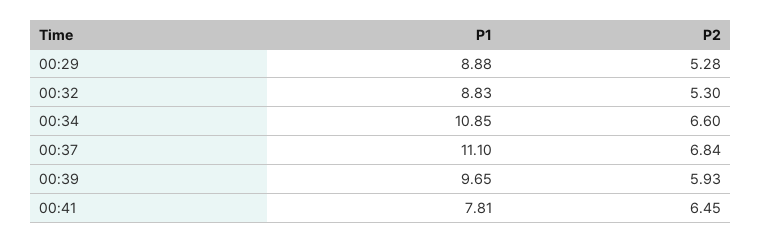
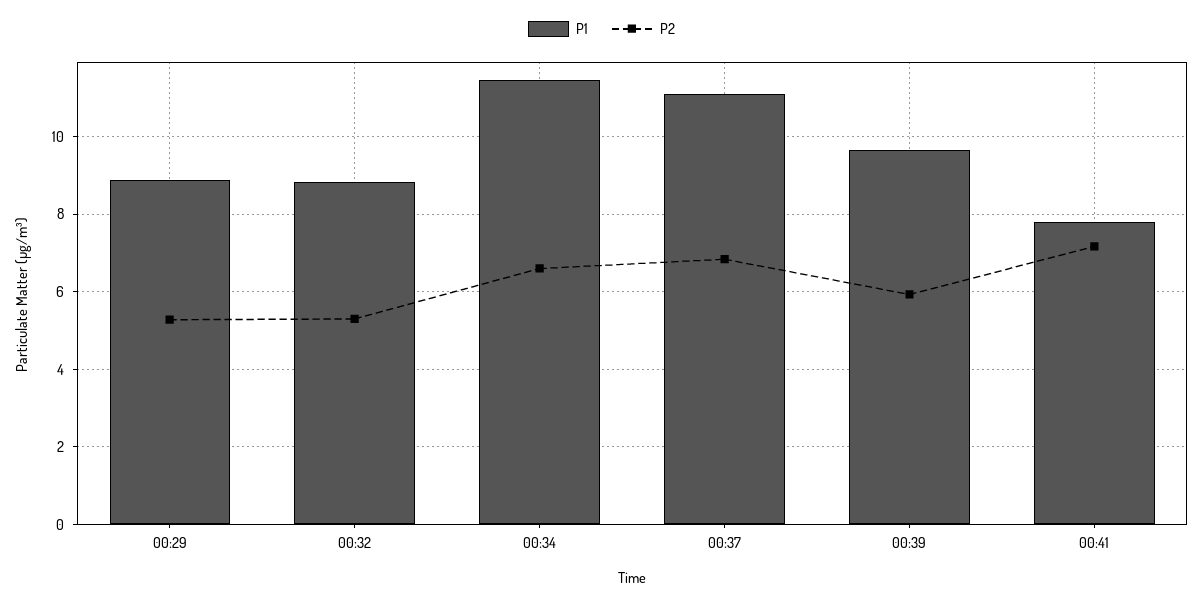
P1, 00:34: 10.85 -> 11.4
P2, 00:41: 6.45 -> 7.2

